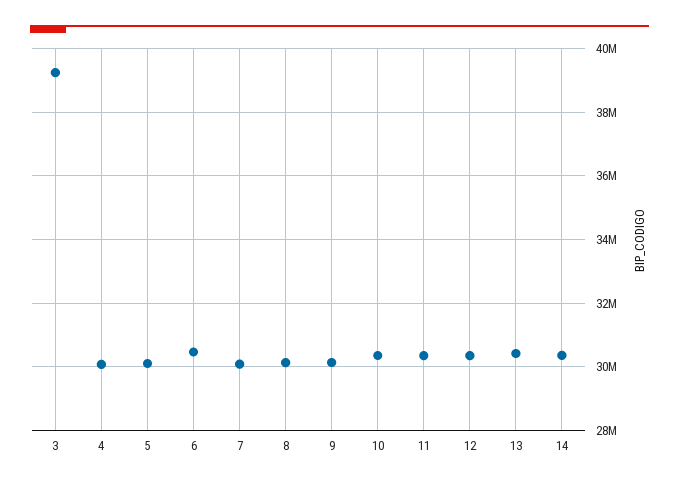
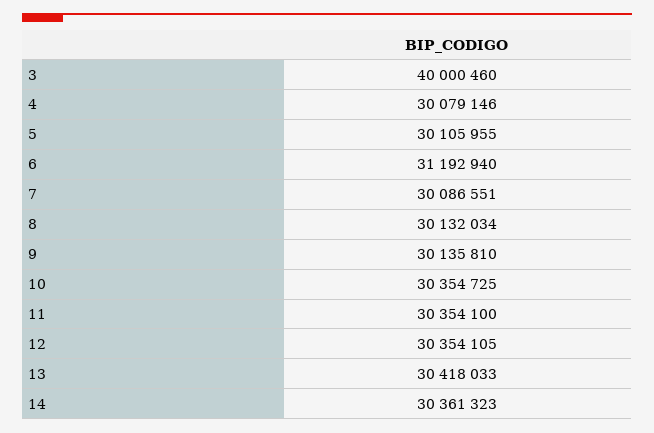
3: 39200000 -> 40000460
6: 30400000 -> 31192940

